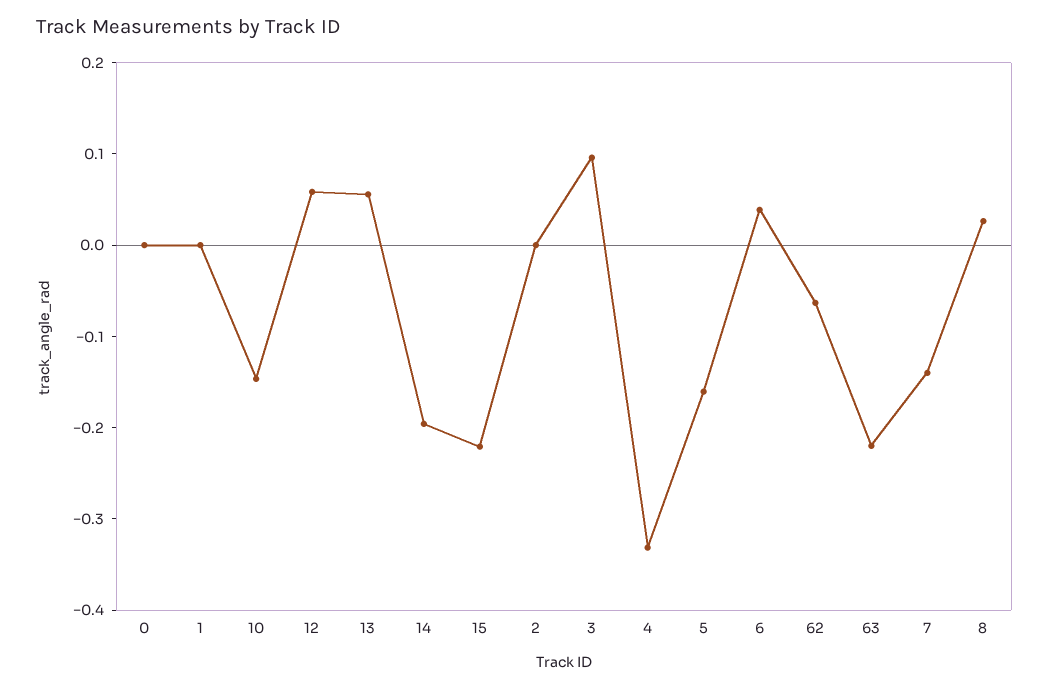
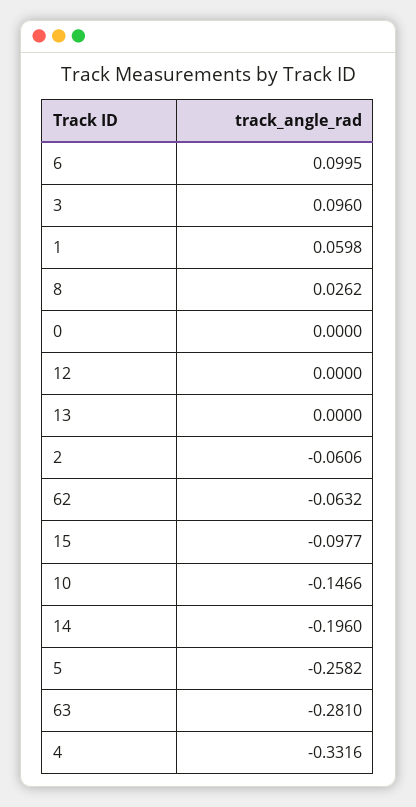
1: 0 -> 0.0598
12: 0.06 -> 0
13: 0.06 -> 0
15: -0.22 -> -0.0977
2: 0 -> -0.0606
5: -0.16 -> -0.2582
6: 0.04 -> 0.0995
63: -0.22 -> -0.281
7: -0.14 -> none

